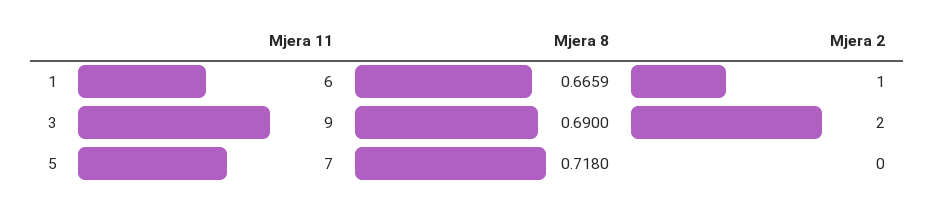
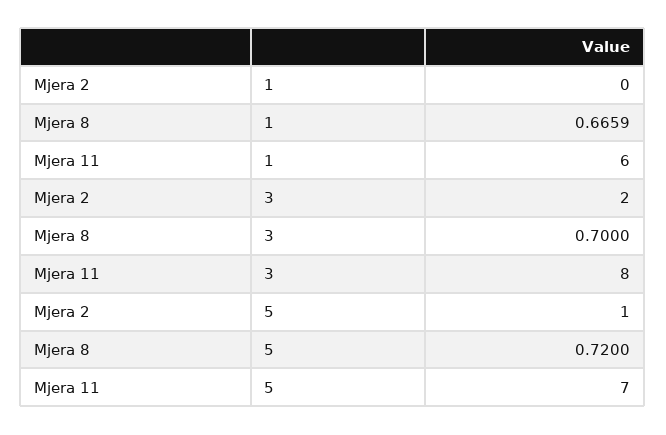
Mjera 2, 1: 1 -> 0
Mjera 11, 3: 9 -> 8
Mjera 8, 3: 0.69 -> 0.7
Mjera 8, 5: 0.718 -> 0.72
Mjera 2, 5: 0 -> 1

